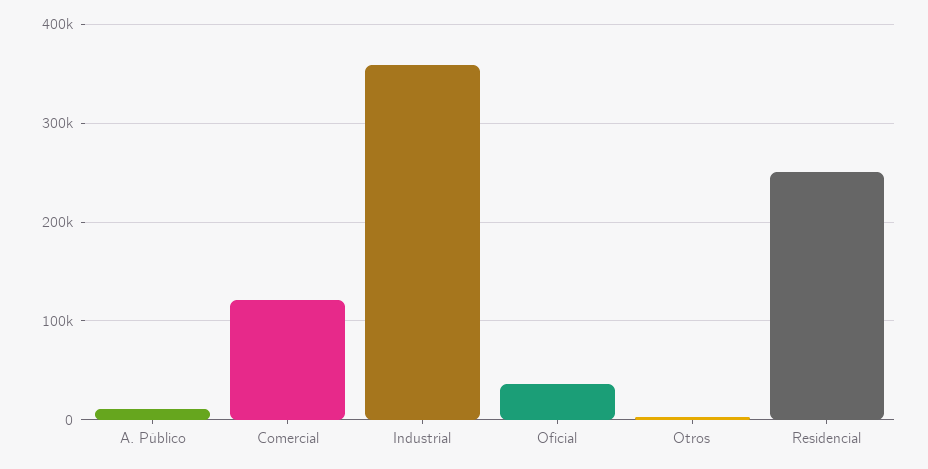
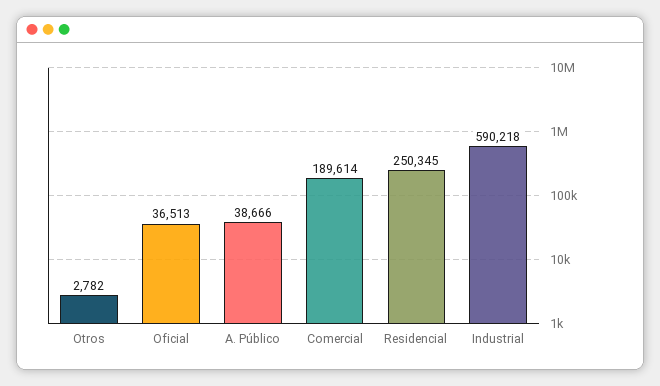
A. Público: 10000 -> 38666
Comercial: 120000 -> 189614
Industrial: 360000 -> 590218

